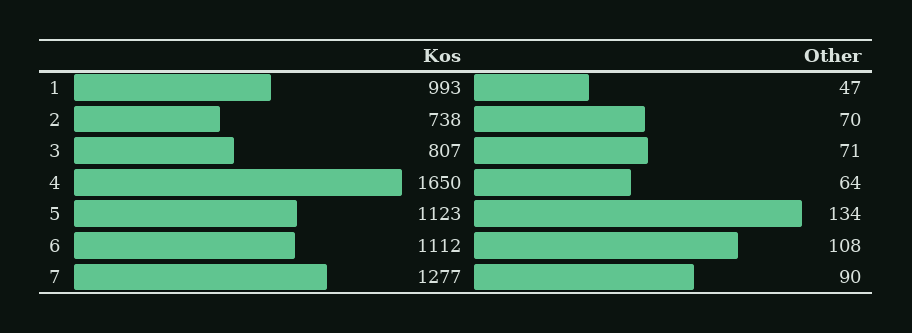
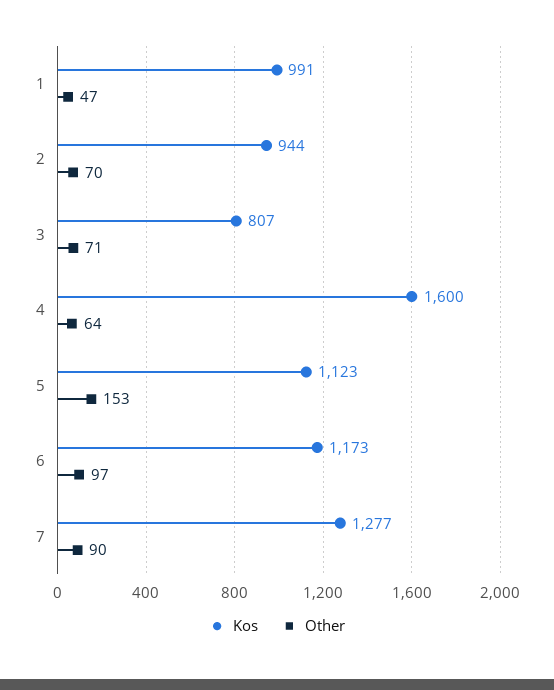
Kos, 1: 993 -> 991
Kos, 2: 738 -> 944
Kos, 4: 1650 -> 1600
Other, 5: 134 -> 153
Kos, 6: 1112 -> 1173
Other, 6: 108 -> 97

